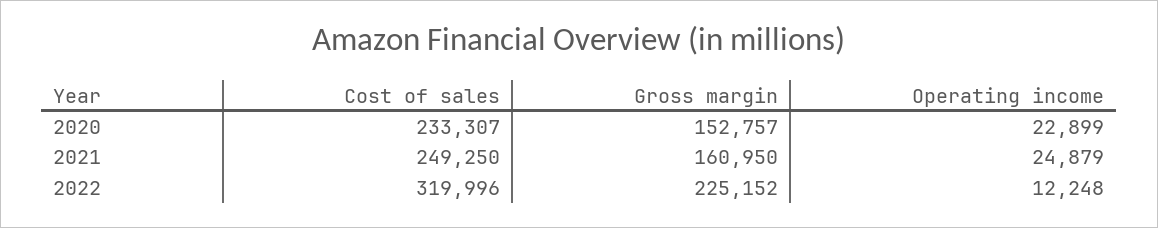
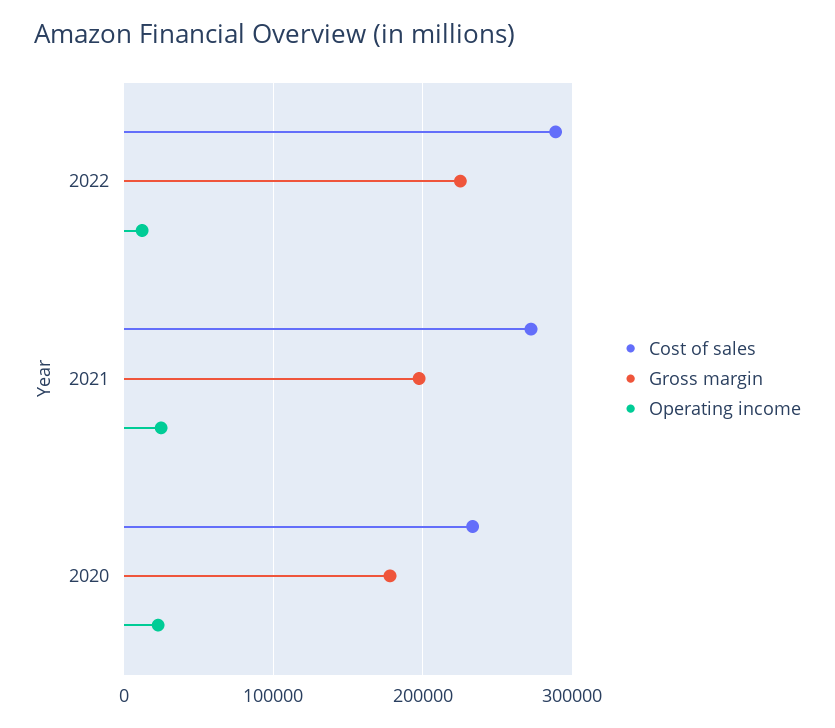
Gross margin, 2020: 152757 -> 180000
Cost of sales, 2021: 249250 -> 270000
Gross margin, 2021: 160950 -> 200000
Cost of sales, 2022: 319996 -> 290000

